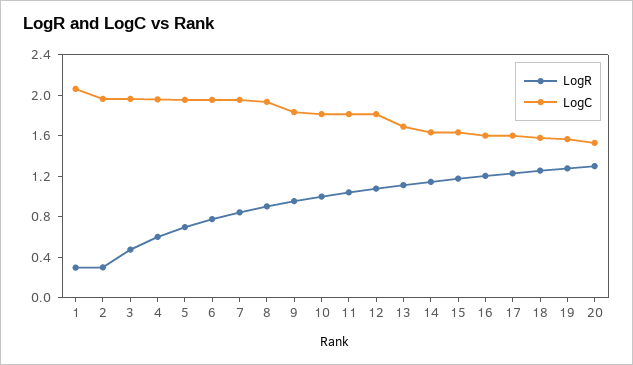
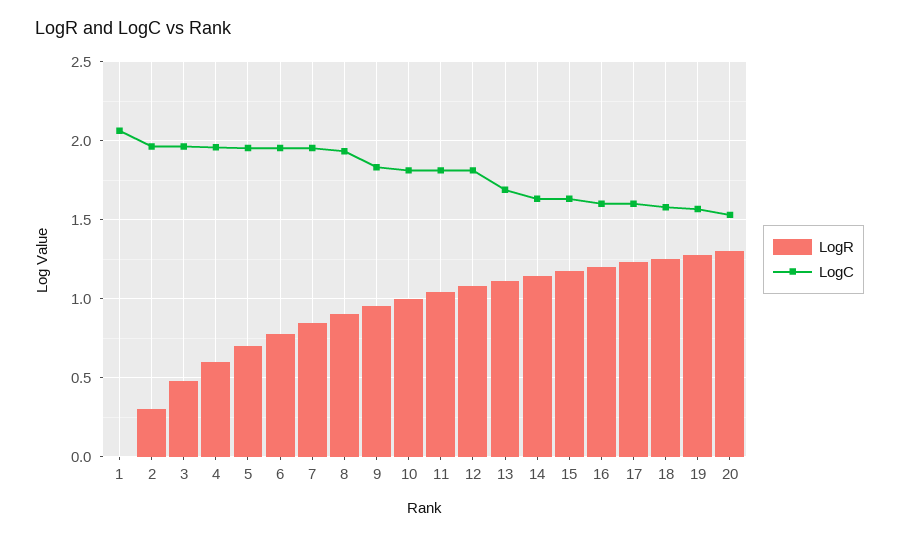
LogR, 1: 0.3 -> 0

